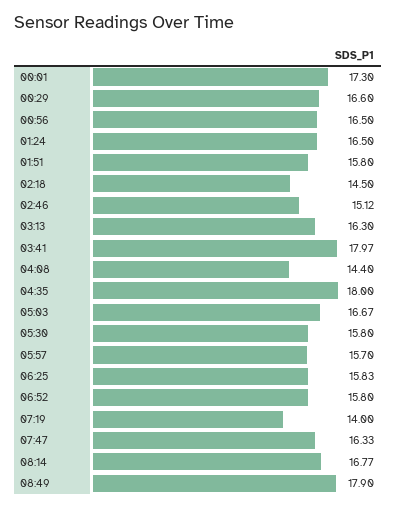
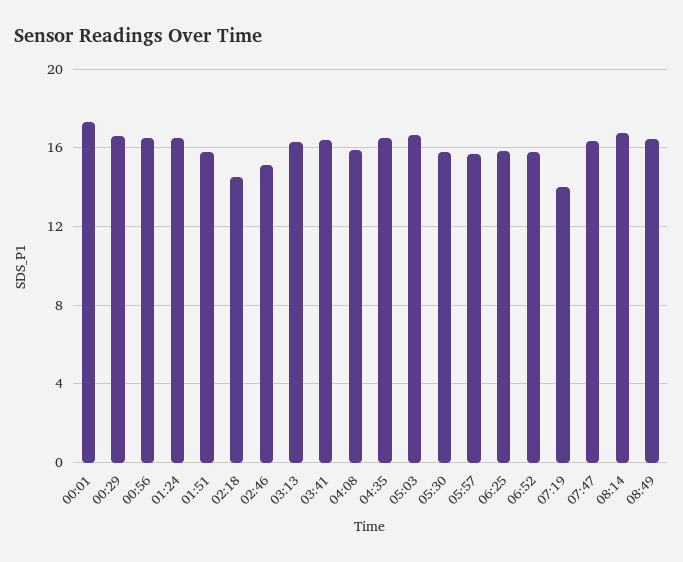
03:41: 17.97 -> 16.5
04:08: 14.4 -> 16
04:35: 18 -> 16.5
08:49: 17.9 -> 16.5

